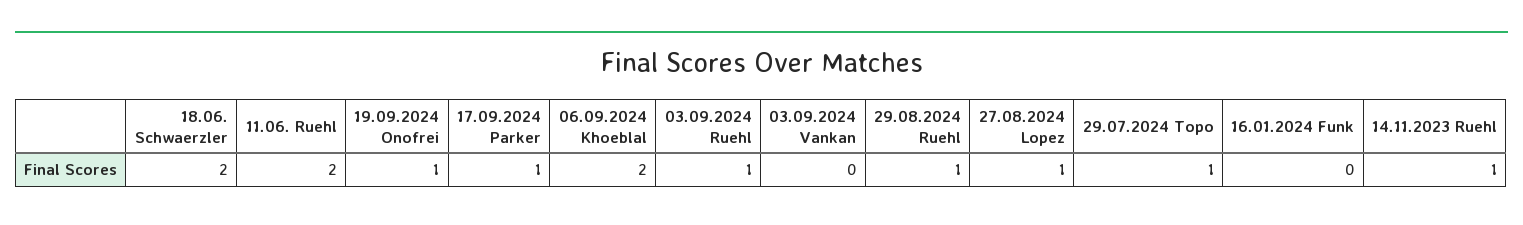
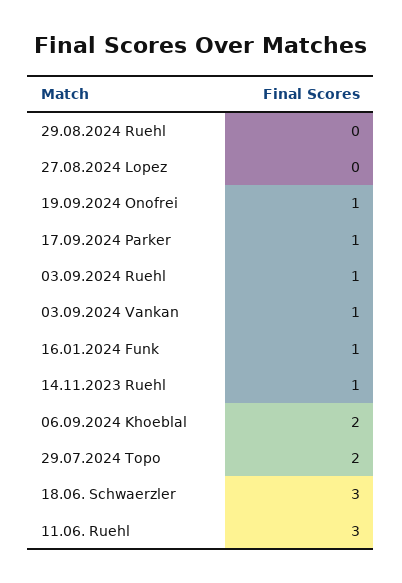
18.06. Schwaerzler: 2 -> 3
11.06. Ruehl: 2 -> 3
03.09.2024 Vankan: 0 -> 1
29.08.2024 Ruehl: 1 -> 0
27.08.2024 Lopez: 1 -> 0
29.07.2024 Topo: 1 -> 2
16.01.2024 Funk: 0 -> 1

